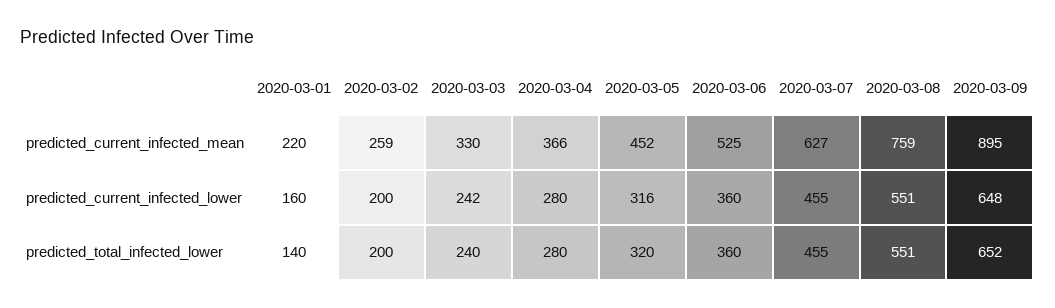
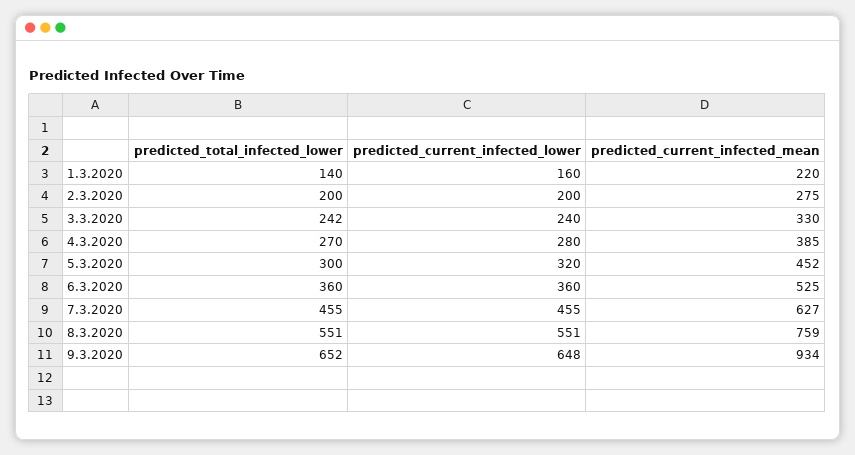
2020-03-02, predicted_current_infected_mean: 259 -> 275
2020-03-04, predicted_current_infected_mean: 366 -> 385
2020-03-09, predicted_current_infected_mean: 895 -> 934
2020-03-03, predicted_current_infected_lower: 242 -> 240
2020-03-05, predicted_current_infected_lower: 316 -> 320
2020-03-03, predicted_total_infected_lower: 240 -> 242
2020-03-04, predicted_total_infected_lower: 280 -> 270
2020-03-05, predicted_total_infected_lower: 320 -> 300

